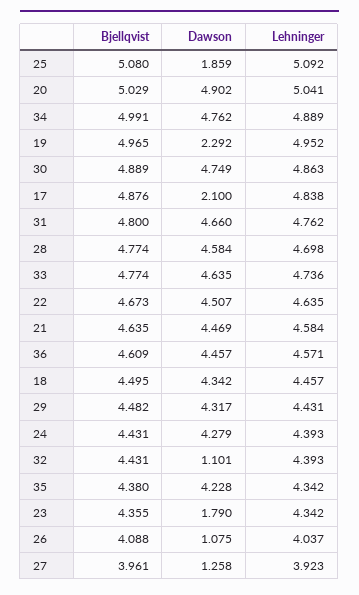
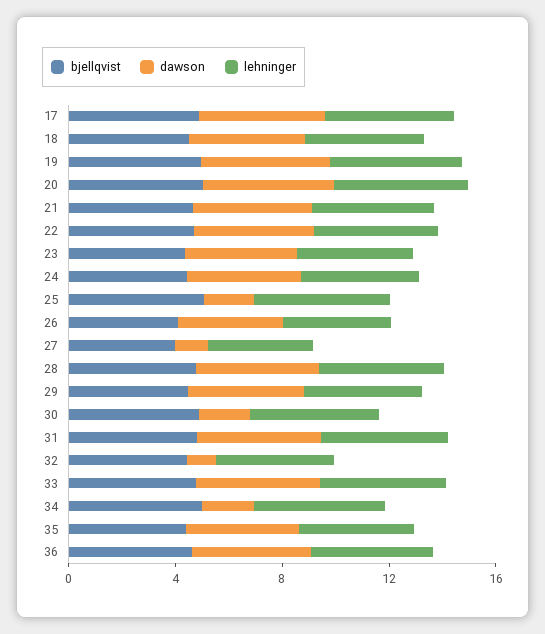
Dawson, 34: 4.762 -> 2
Dawson, 19: 2.292 -> 5
Dawson, 30: 4.749 -> 2
Dawson, 17: 2.1 -> 5
Dawson, 23: 1.79 -> 4
Dawson, 26: 1.075 -> 4

